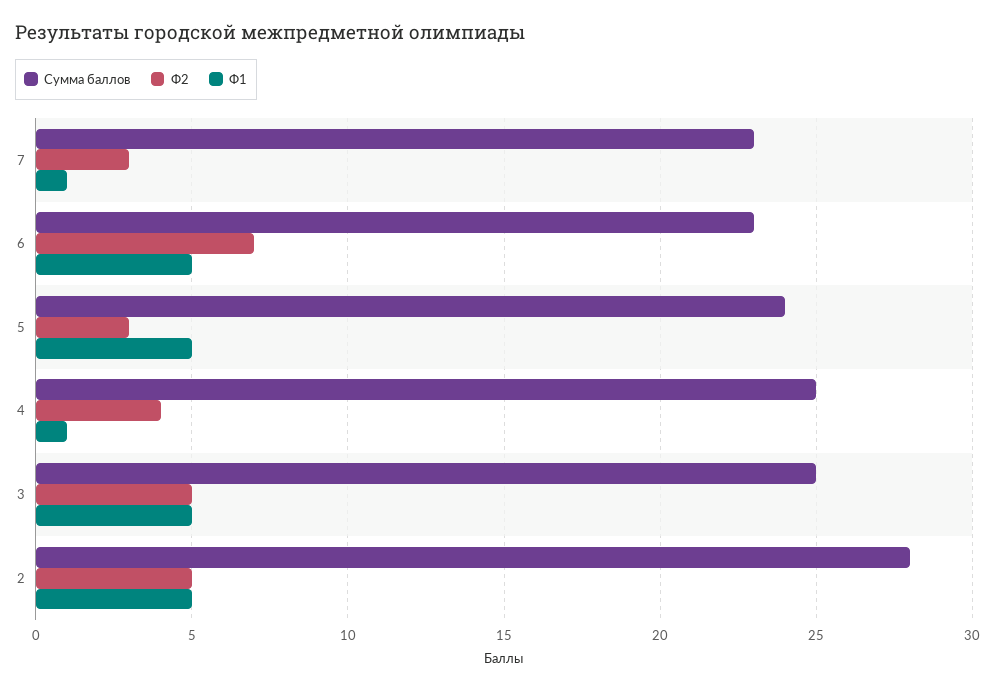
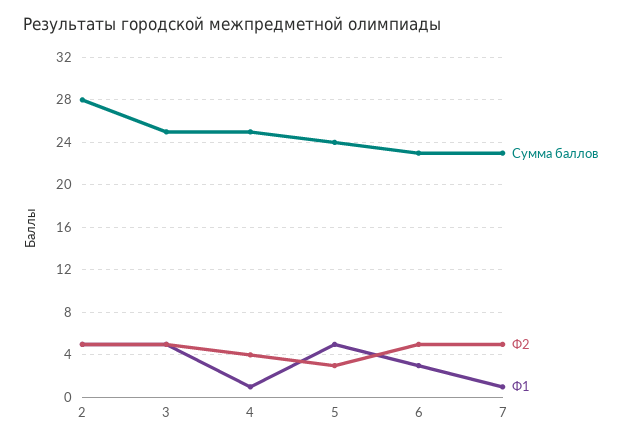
Ф2, 7: 3 -> 5
Ф2, 6: 7 -> 5
Ф1, 6: 5 -> 3

